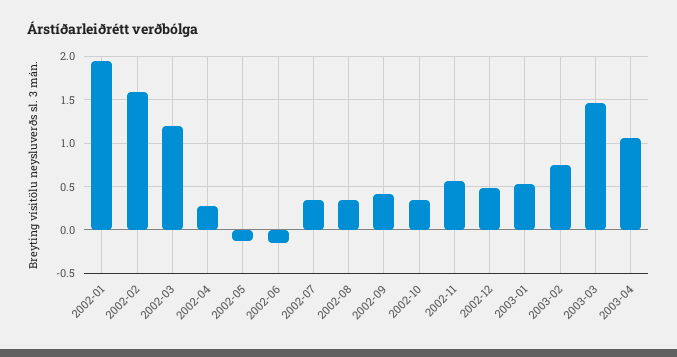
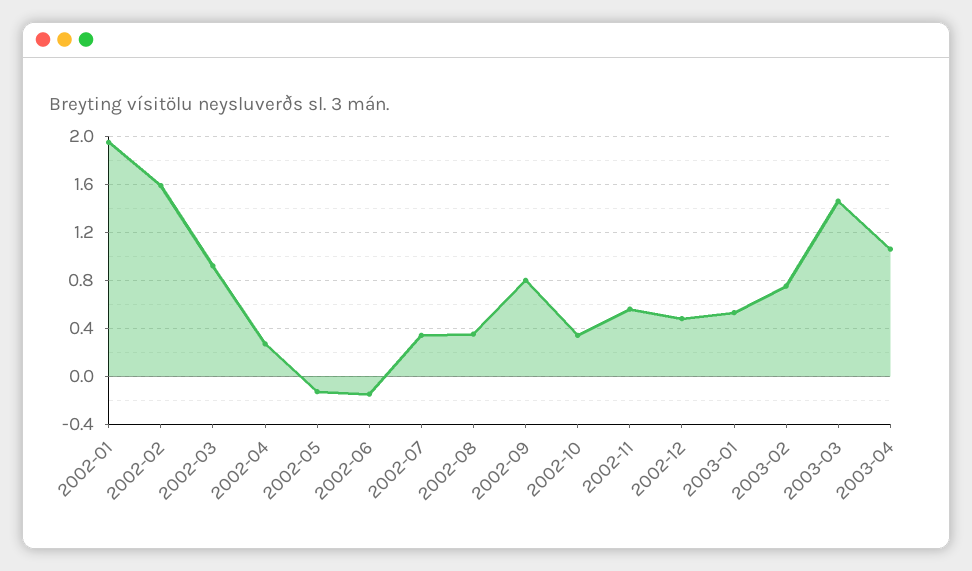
2002-03: 1.2 -> 0.9
2002-09: 0.4 -> 0.8

